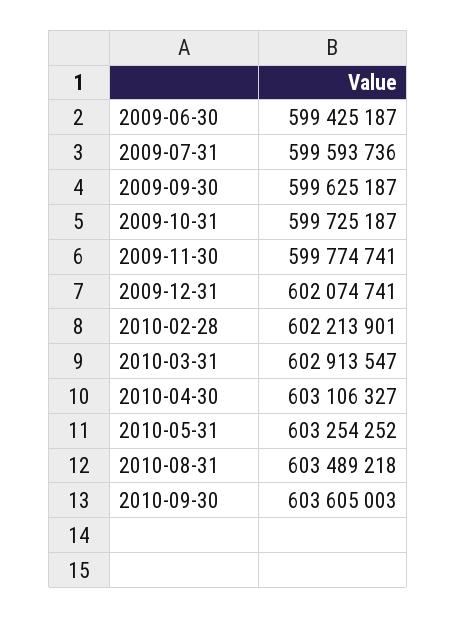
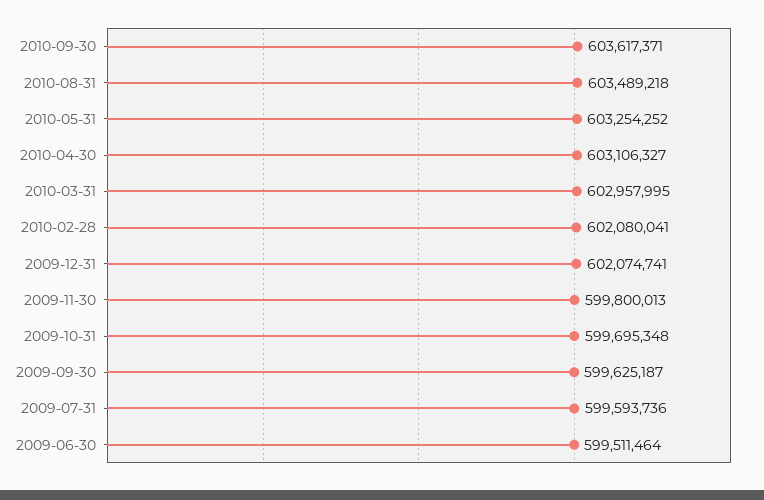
2009-06-30: 599425187 -> 599511464
2009-10-31: 599725187 -> 599695348
2009-11-30: 599774741 -> 599800013
2010-02-28: 602213901 -> 602080041
2010-03-31: 602913547 -> 602957995
2010-09-30: 603605003 -> 603617371

